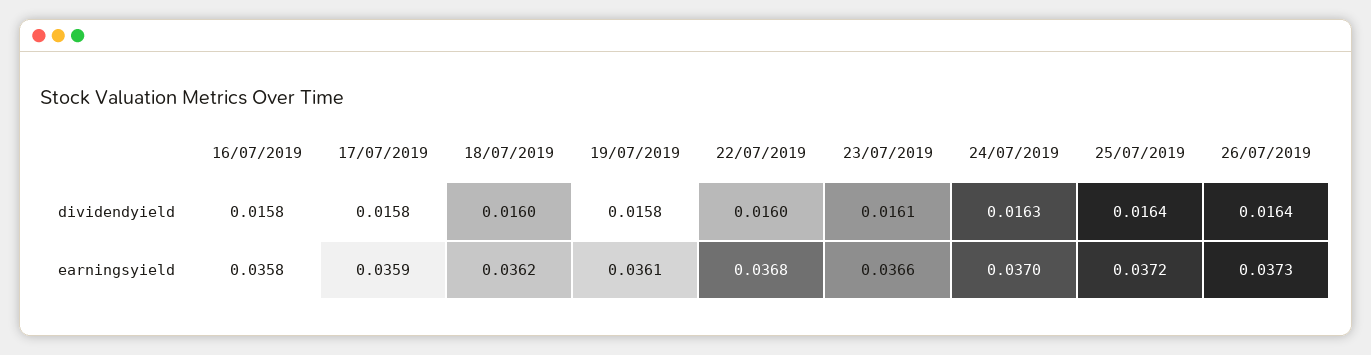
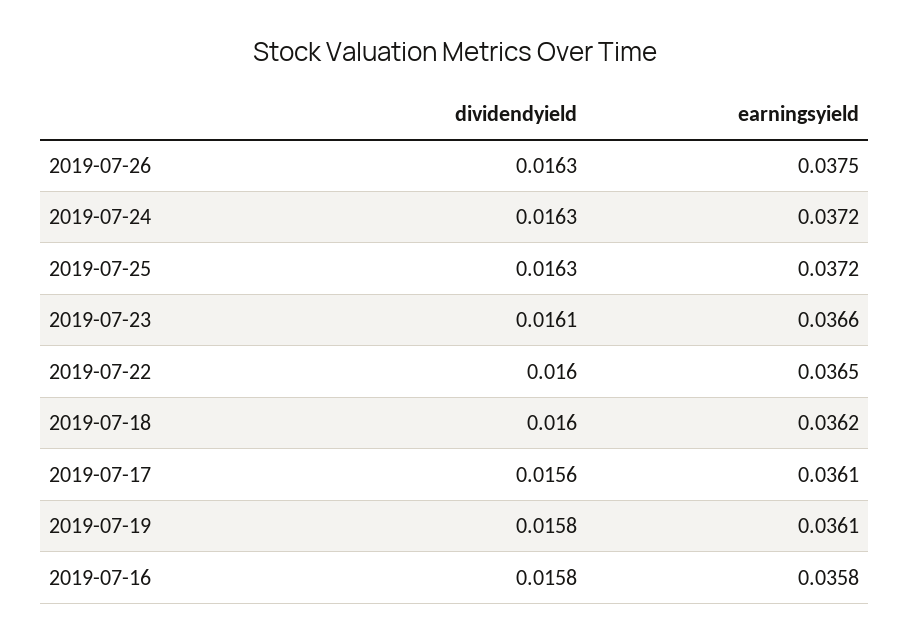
17/07/2019, dividendyield: 0.0158 -> 0.0156
25/07/2019, dividendyield: 0.0164 -> 0.0163
26/07/2019, dividendyield: 0.0164 -> 0.0163
17/07/2019, earningsyield: 0.0359 -> 0.0361
22/07/2019, earningsyield: 0.0368 -> 0.0365
24/07/2019, earningsyield: 0.037 -> 0.0372
26/07/2019, earningsyield: 0.0373 -> 0.0375

